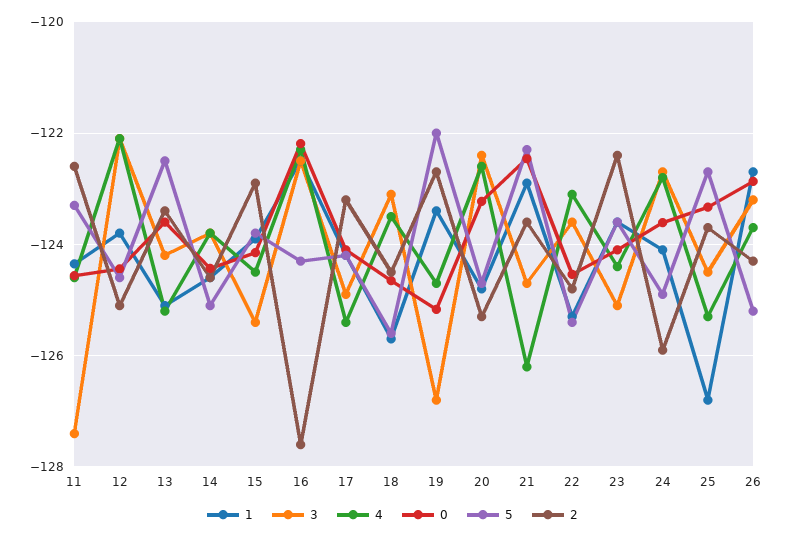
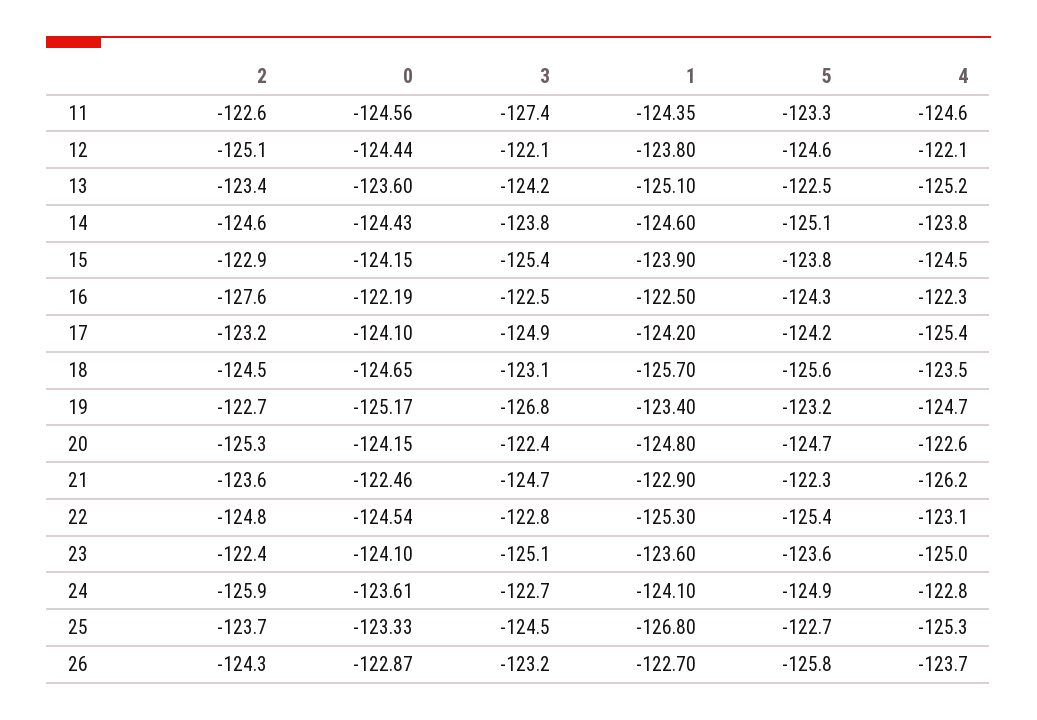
5, 19: -122 -> -123.2
0, 20: -123.2 -> -124.15
3, 22: -123.6 -> -122.8
4, 23: -124.4 -> -125
5, 26: -125.2 -> -125.8

